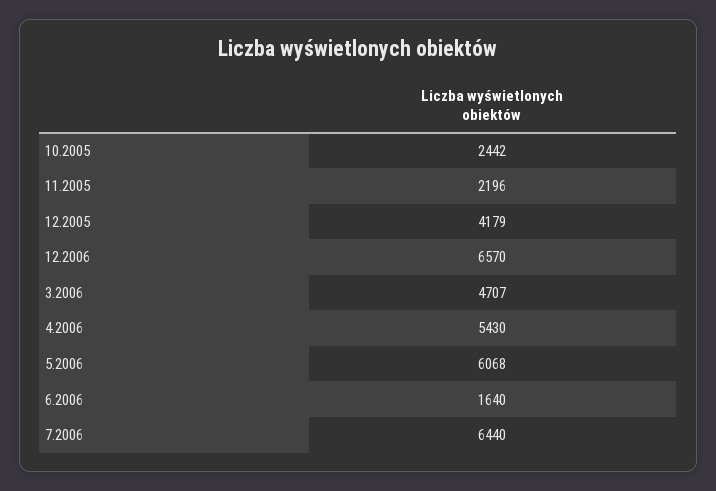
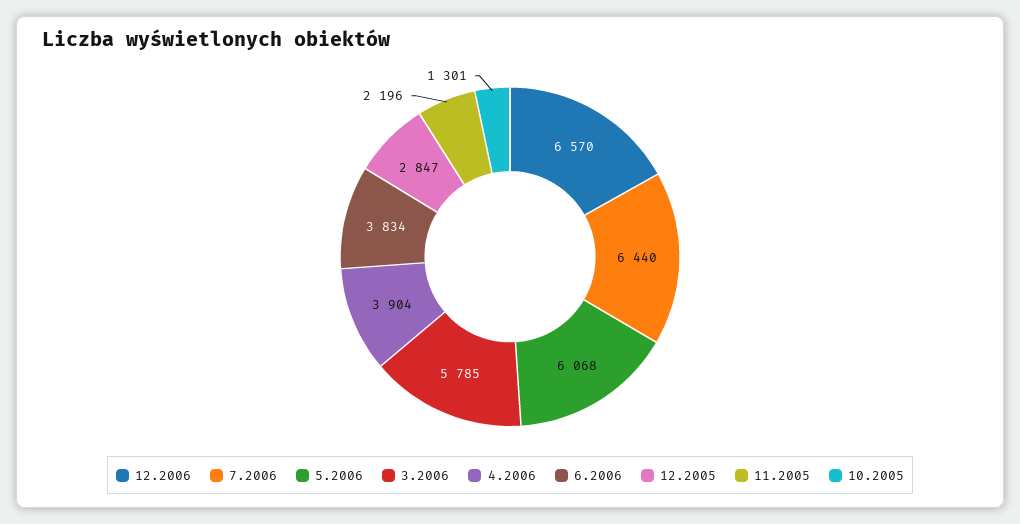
10.2005: 2442 -> 1301
12.2005: 4179 -> 2847
3.2006: 4707 -> 5785
4.2006: 5430 -> 3904
6.2006: 1640 -> 3834

